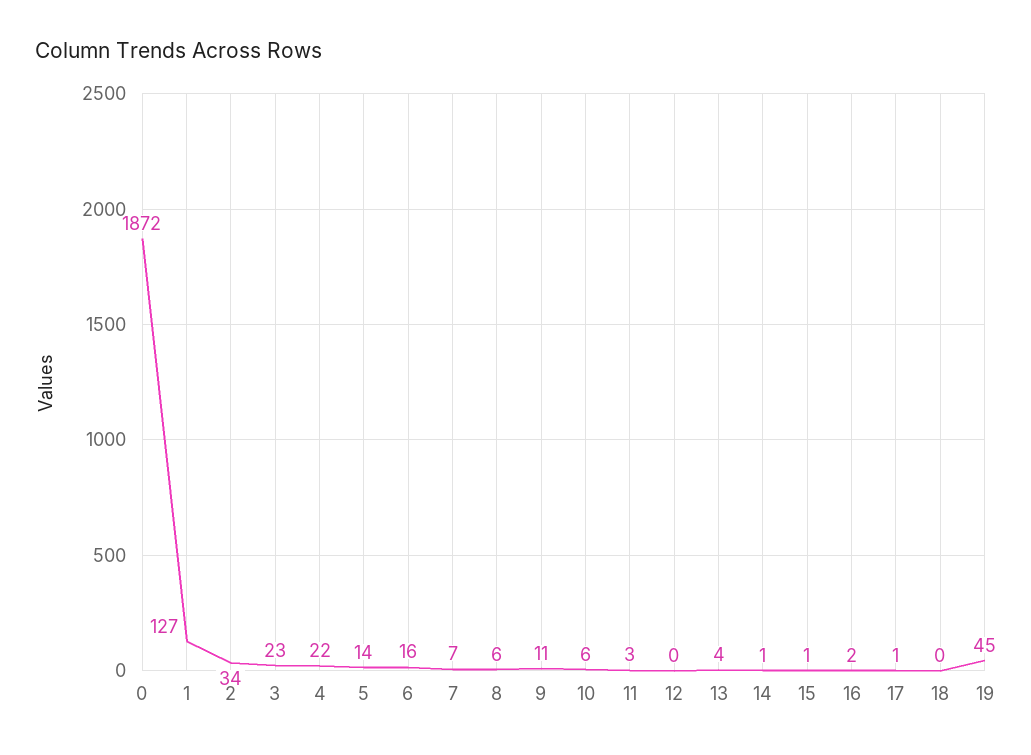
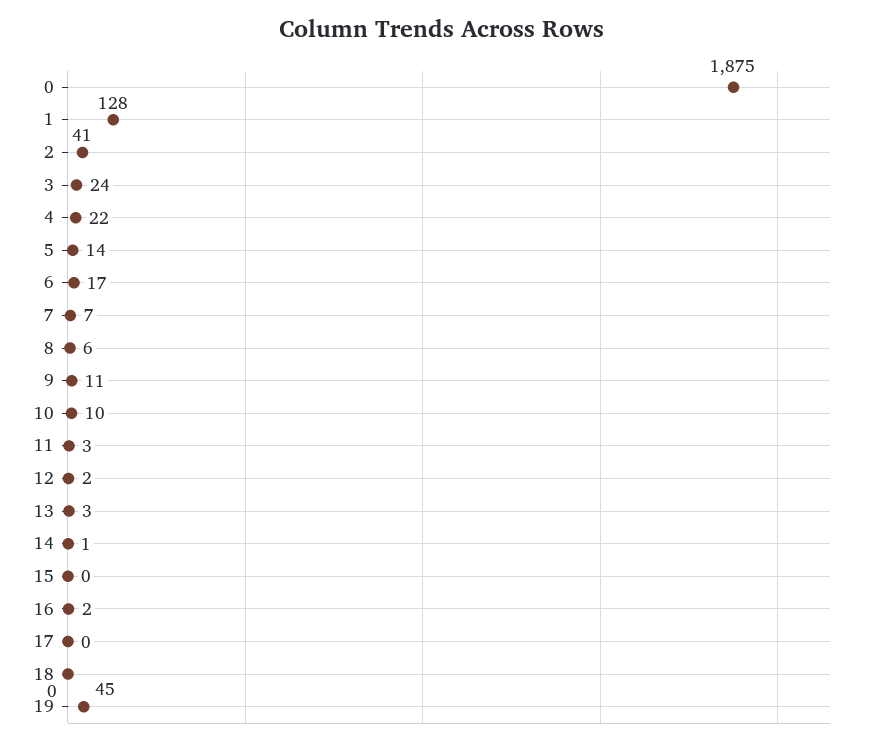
0: 1872 -> 1875
1: 127 -> 128
2: 34 -> 41
3: 23 -> 24
6: 16 -> 17
10: 6 -> 10
12: 0 -> 2
13: 4 -> 3
15: 1 -> 0
17: 1 -> 0

